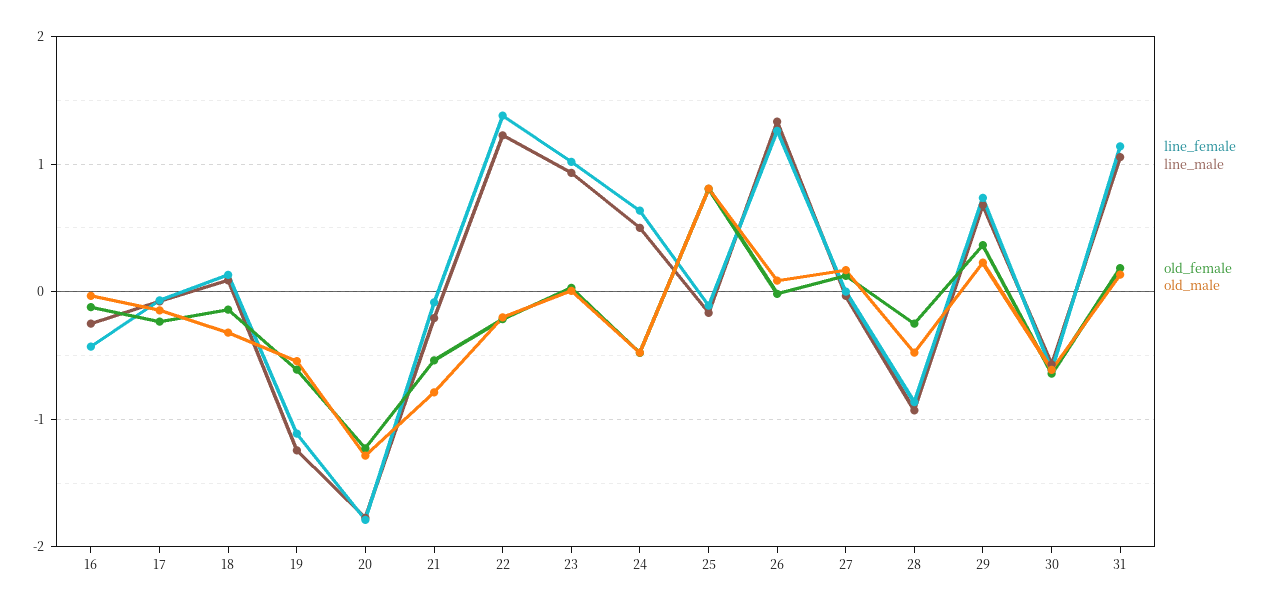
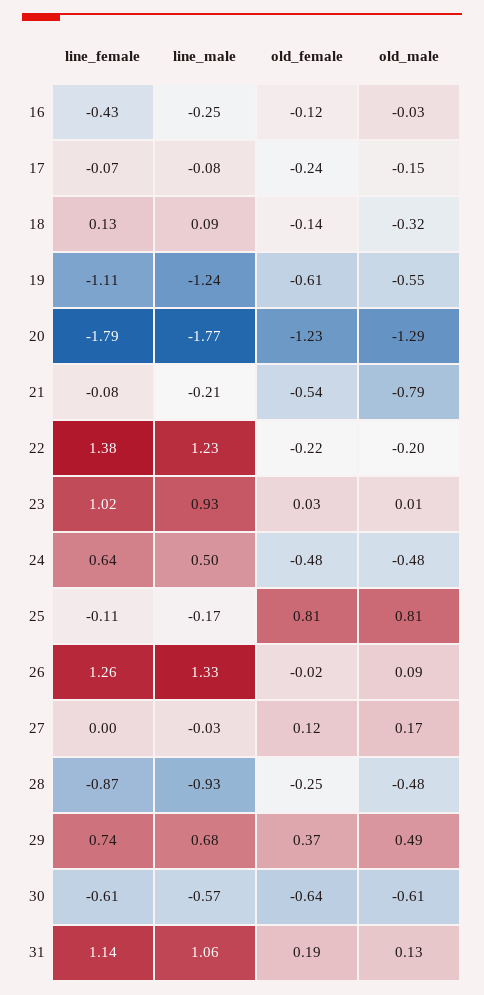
old_male, 29: 0.2 -> 0.49

